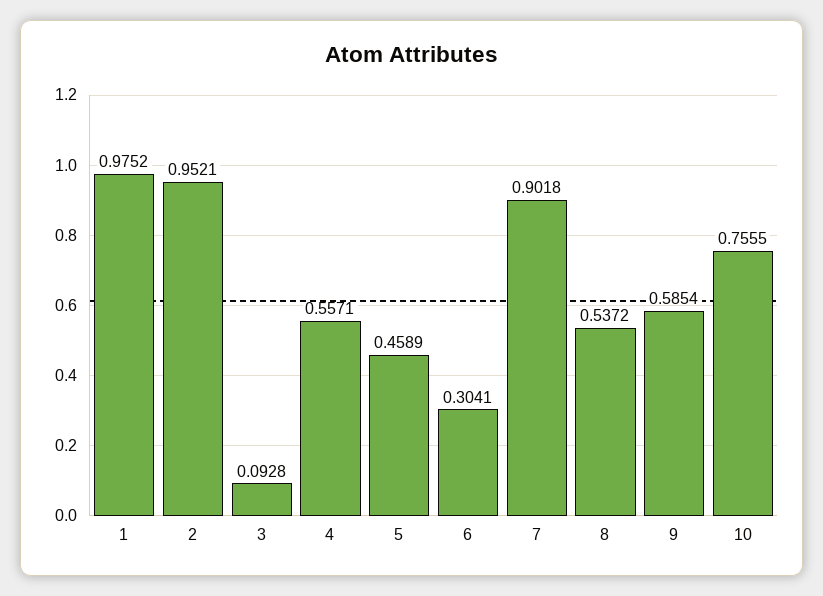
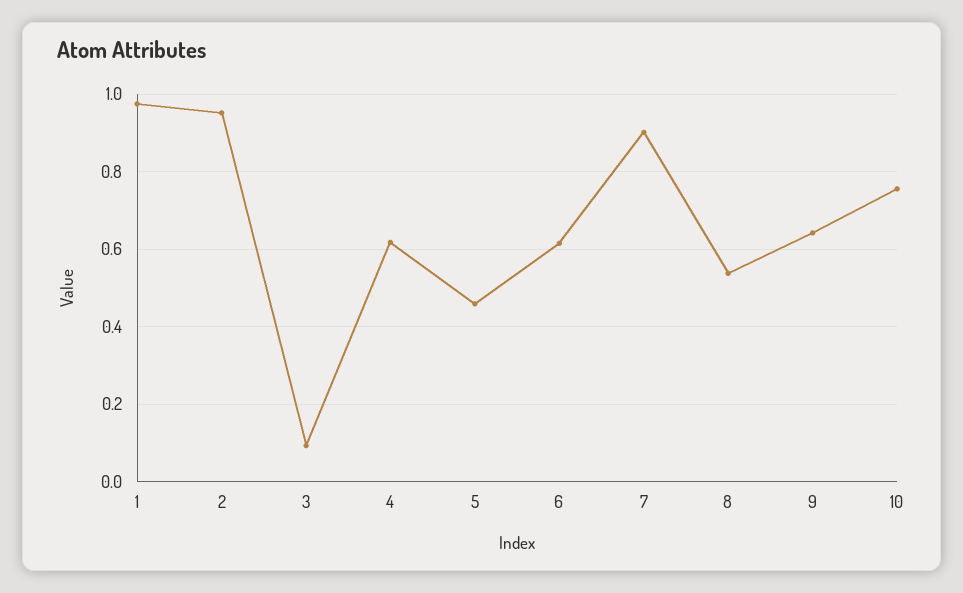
4: 0.5571 -> 0.62
6: 0.3041 -> 0.62
9: 0.5854 -> 0.64

